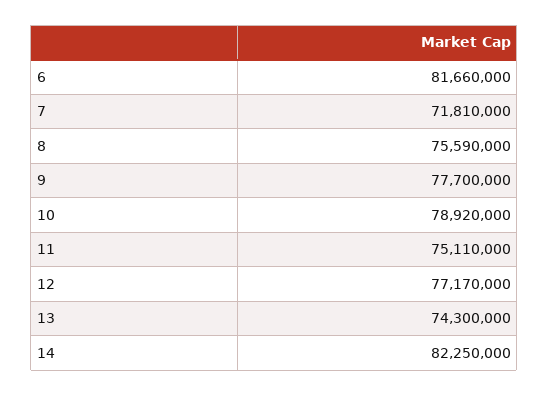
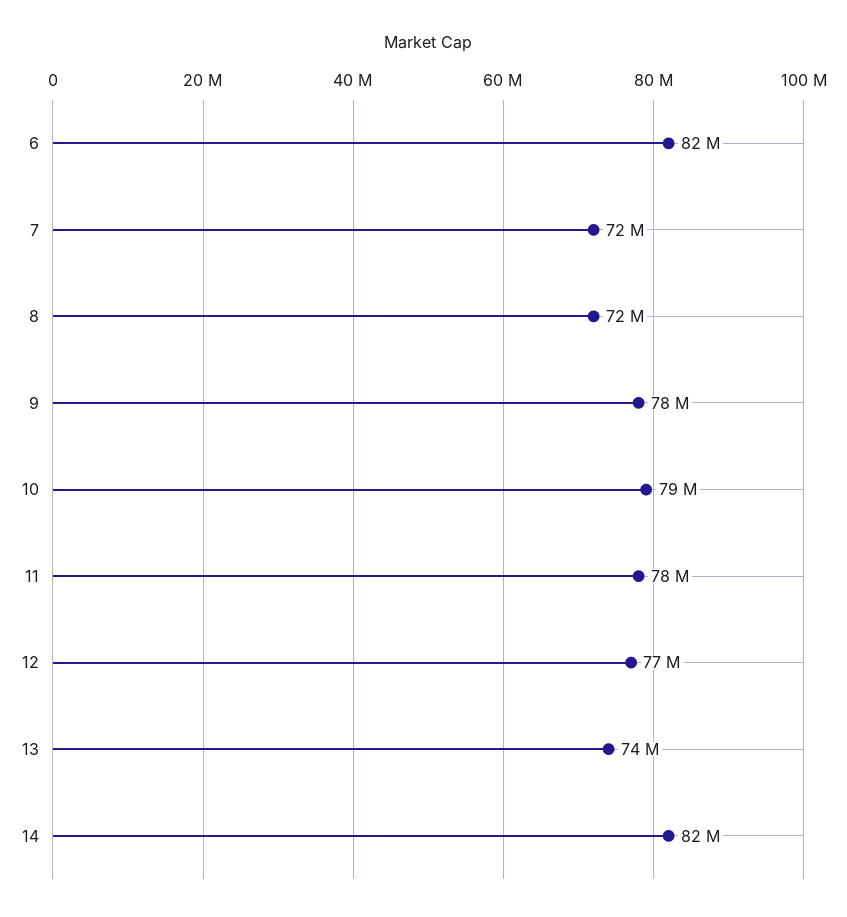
8: 75590000 -> 72000000
11: 75110000 -> 78000000

